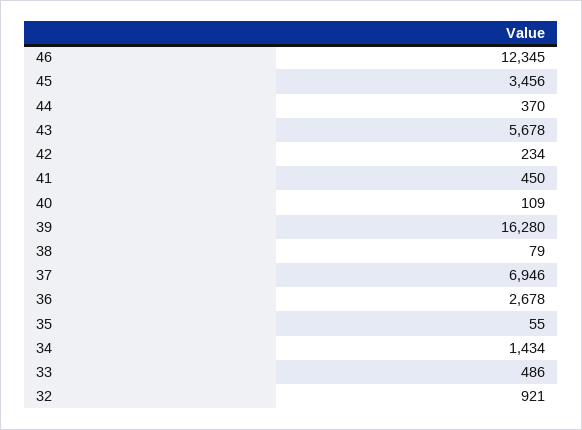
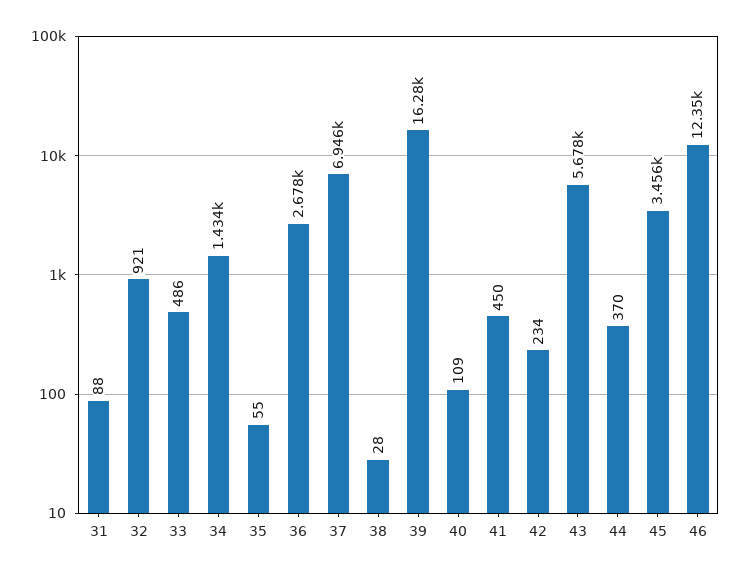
38: 79 -> 28
31: none -> 88

